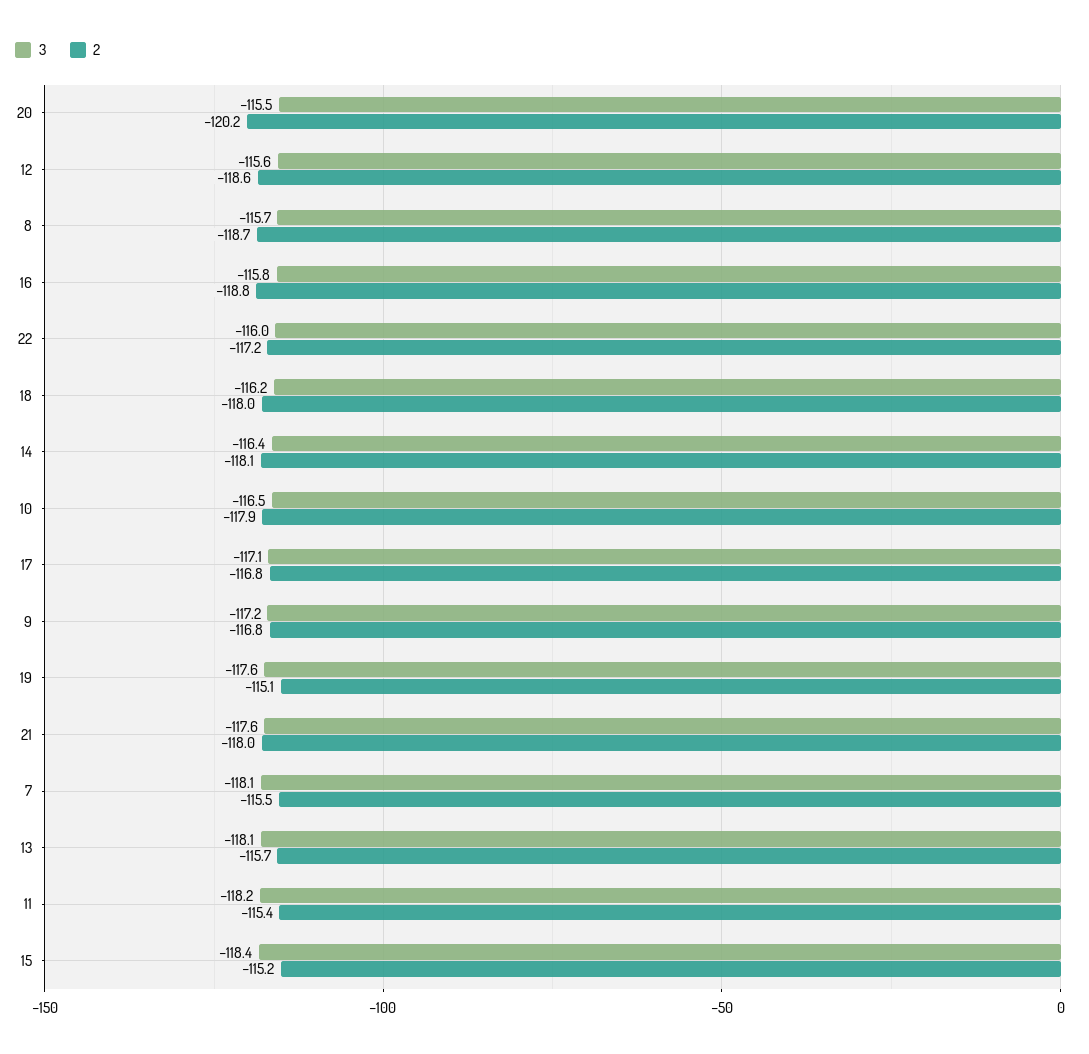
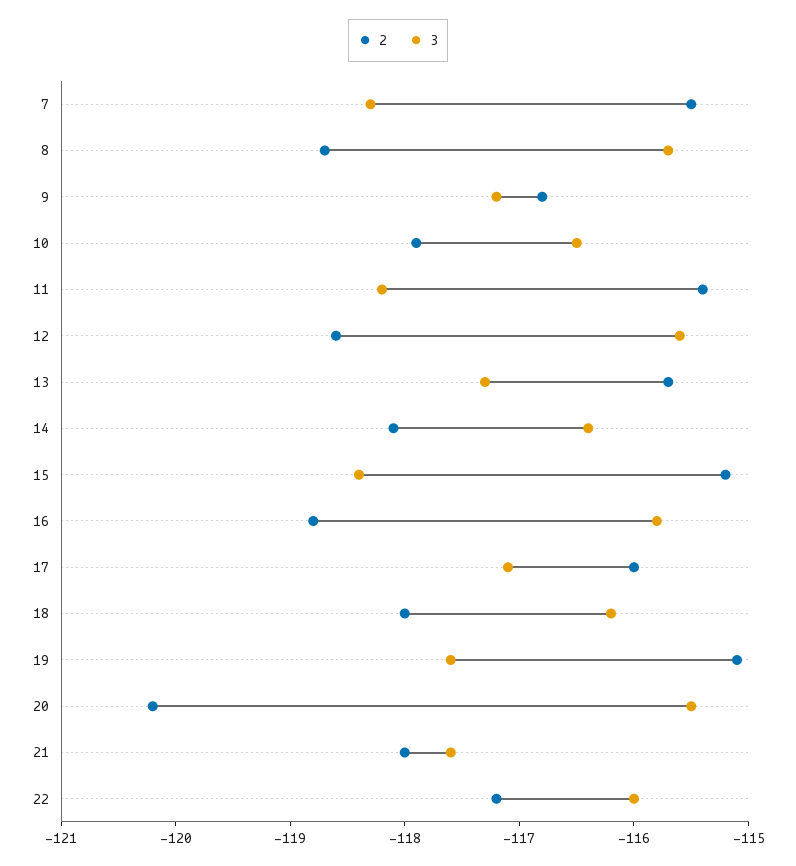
2, 17: -116.8 -> -116
3, 7: -118.1 -> -118.3
3, 13: -118.1 -> -117.3

